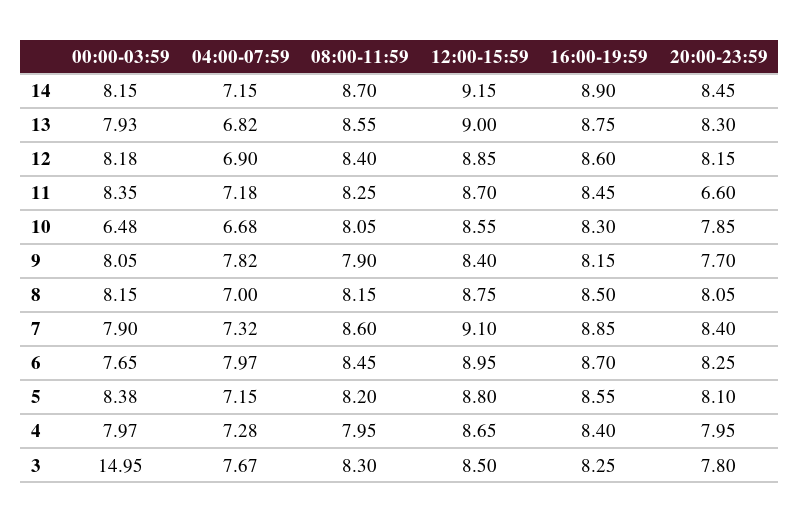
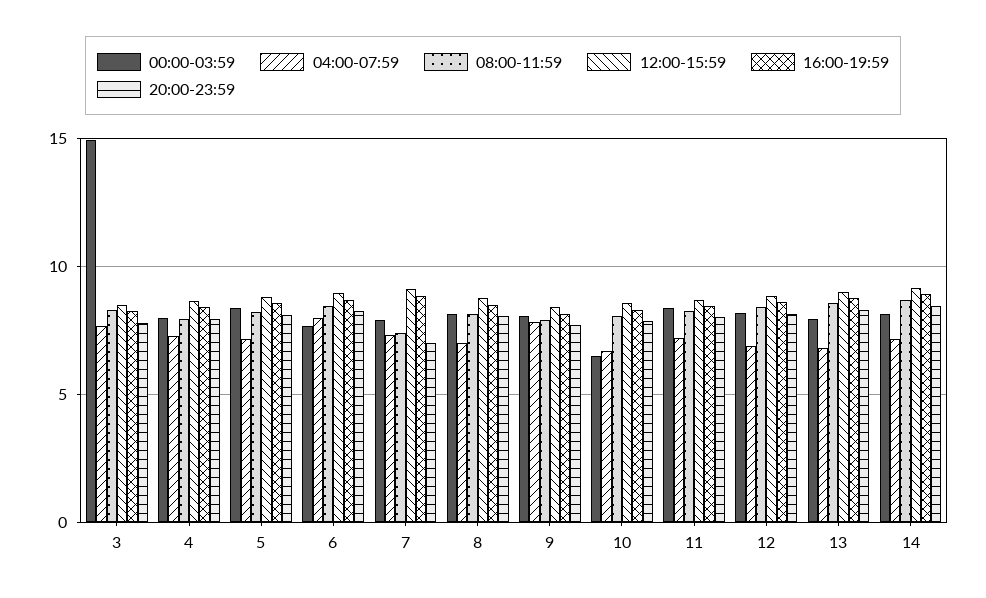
20:00-23:59, 11: 6.6 -> 8
08:00-11:59, 7: 8.6 -> 7.5
20:00-23:59, 7: 8.4 -> 7

